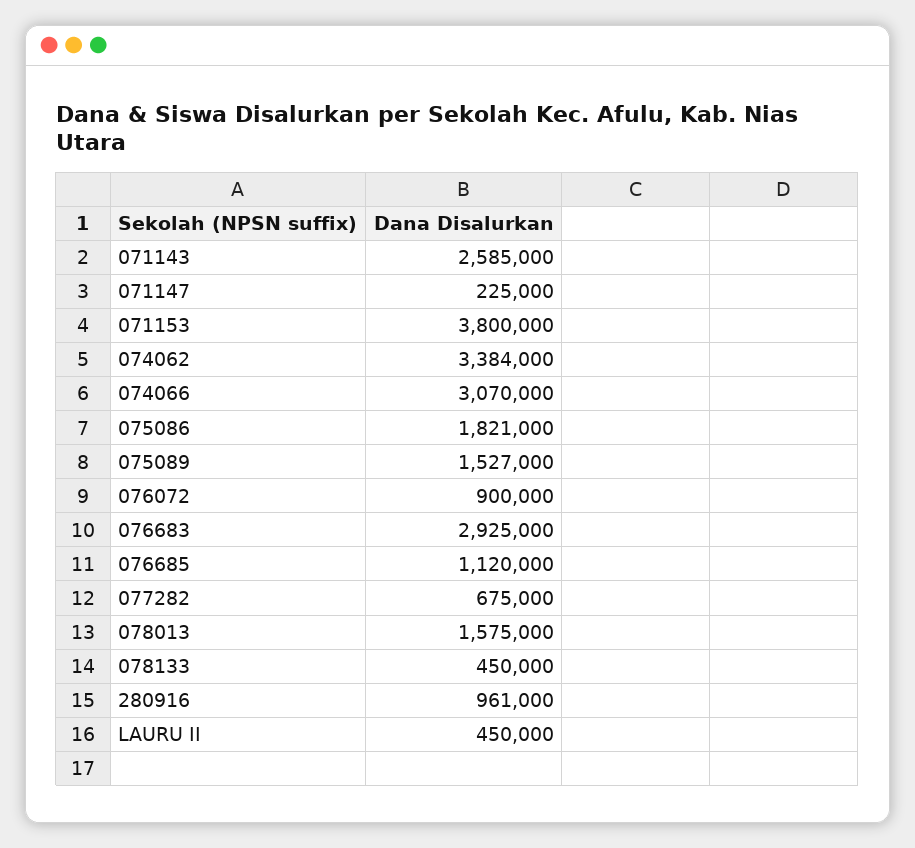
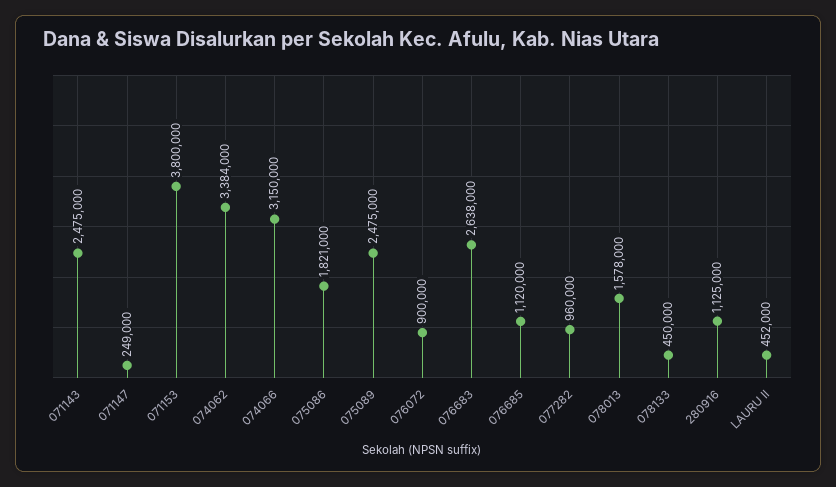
071143: 2585000 -> 2475000
071147: 225000 -> 249000
074066: 3070000 -> 3150000
075089: 1527000 -> 2475000
076683: 2925000 -> 2638000
077282: 675000 -> 960000
078013: 1575000 -> 1578000
280916: 961000 -> 1125000
LAURU II: 450000 -> 452000

